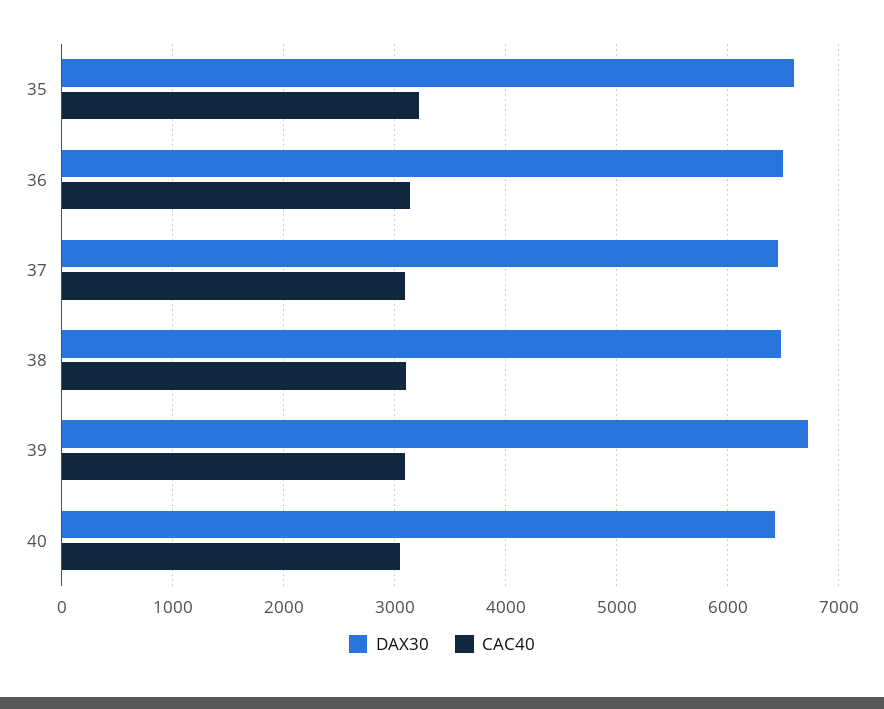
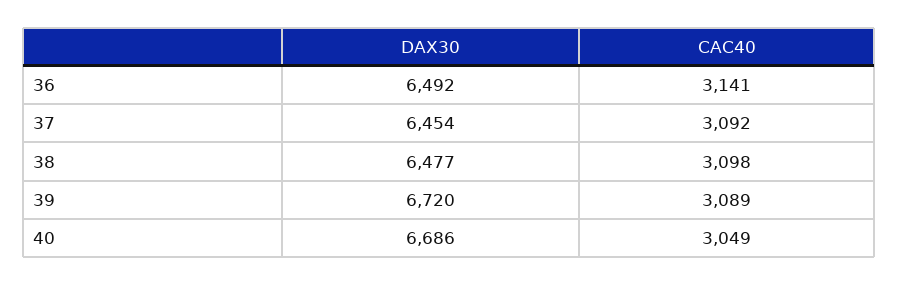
DAX30, 35: 6600 -> none
CAC40, 35: 3200 -> none
DAX30, 40: 6400 -> 6686

